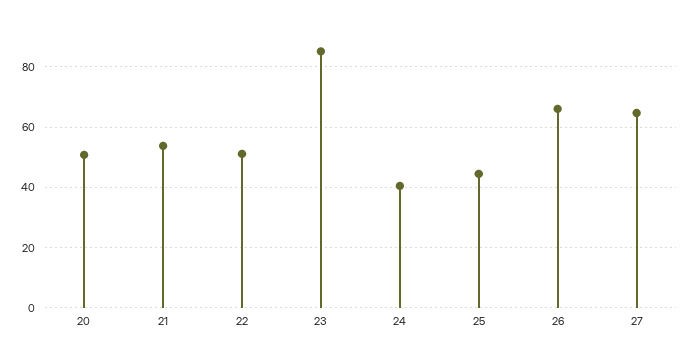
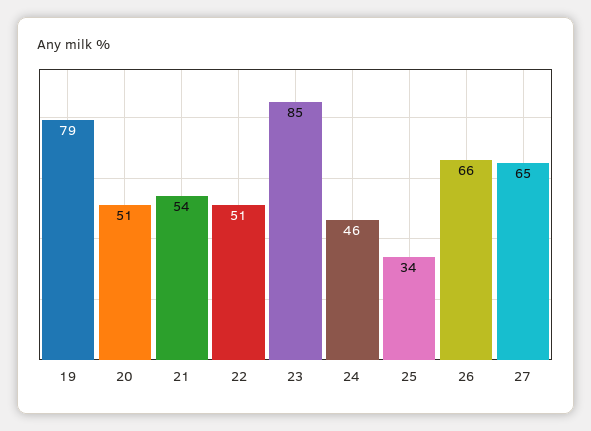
24: 40 -> 46
25: 44 -> 34
19: none -> 79

